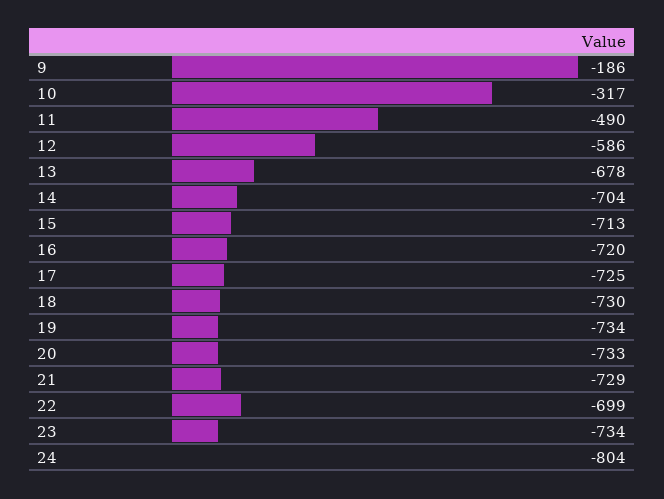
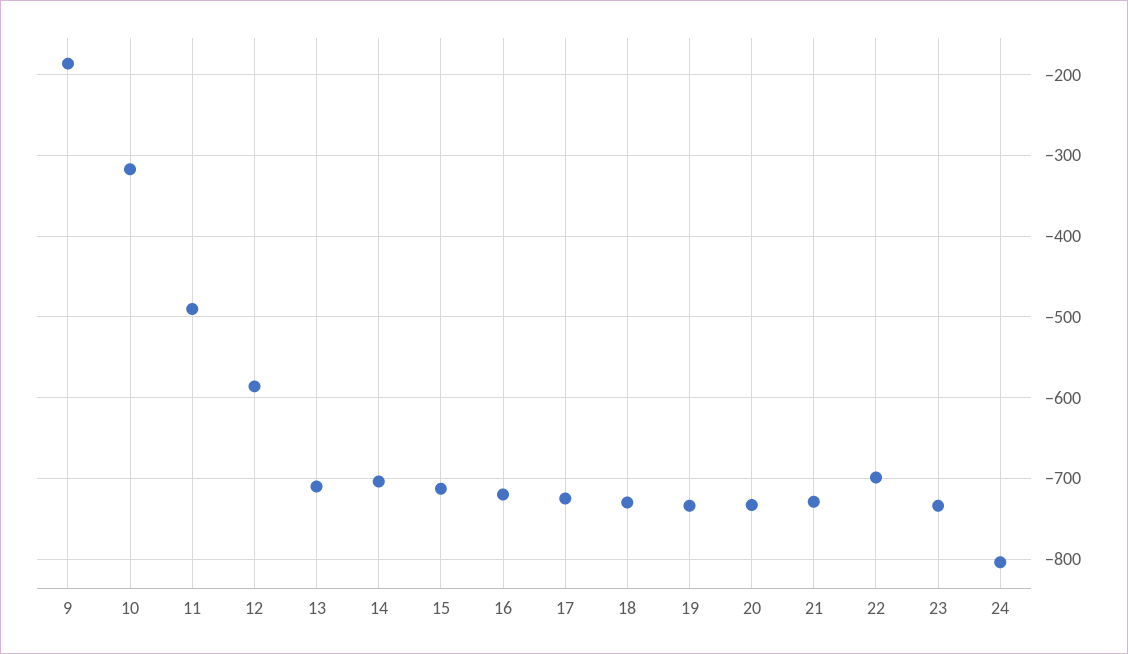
13: -678 -> -710

